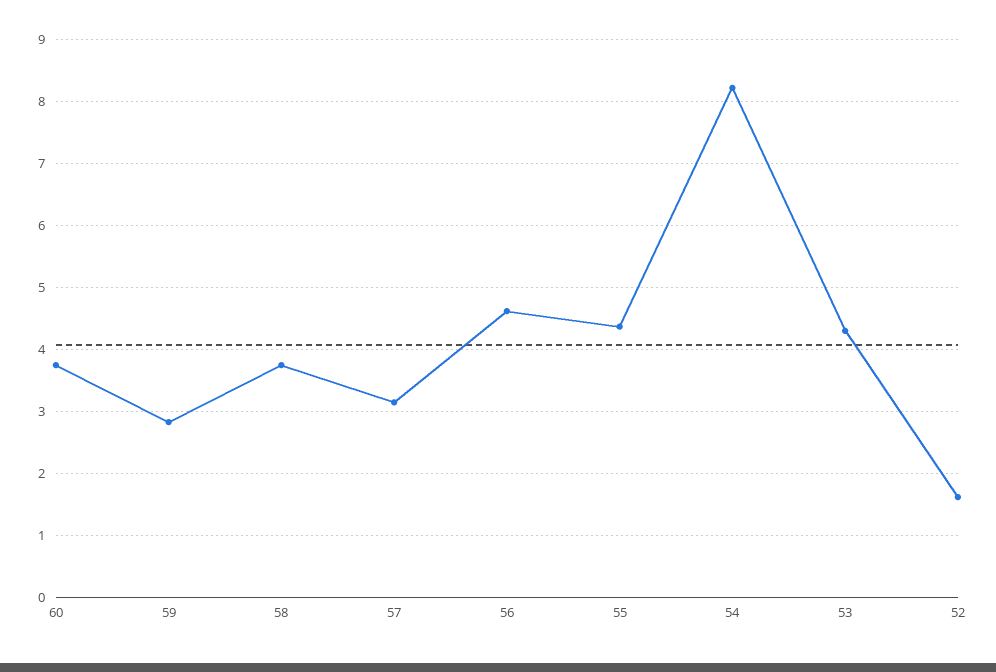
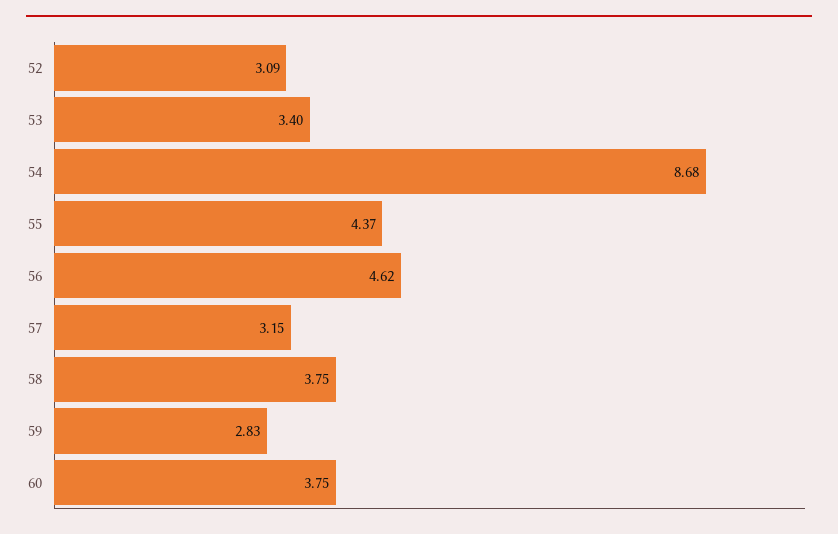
54: 8.2 -> 8.68
53: 4.3 -> 3.4
52: 1.6 -> 3.09

